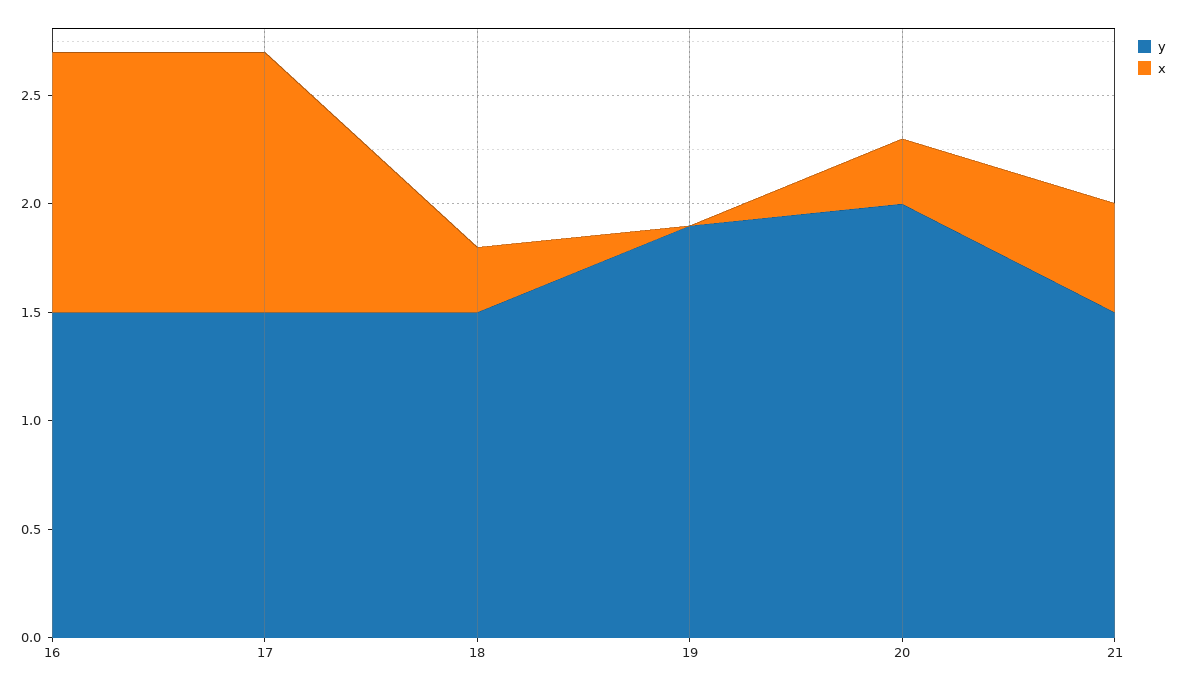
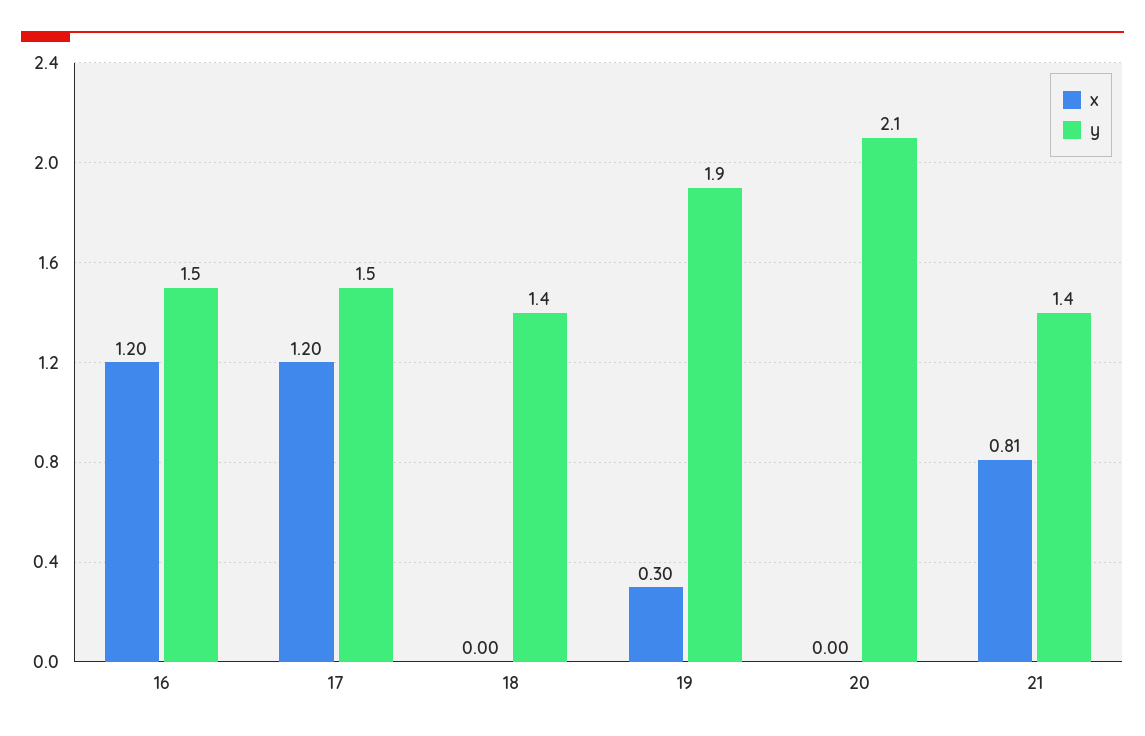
y, 18: 1.5 -> 1.4
x, 18: 0.3 -> 0
x, 19: 0 -> 0.3
y, 20: 2 -> 2.1
x, 20: 0.3 -> 0
y, 21: 1.5 -> 1.4
x, 21: 0.5 -> 0.81

